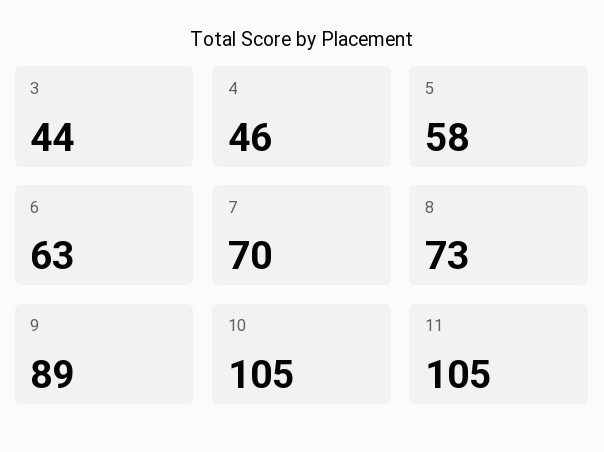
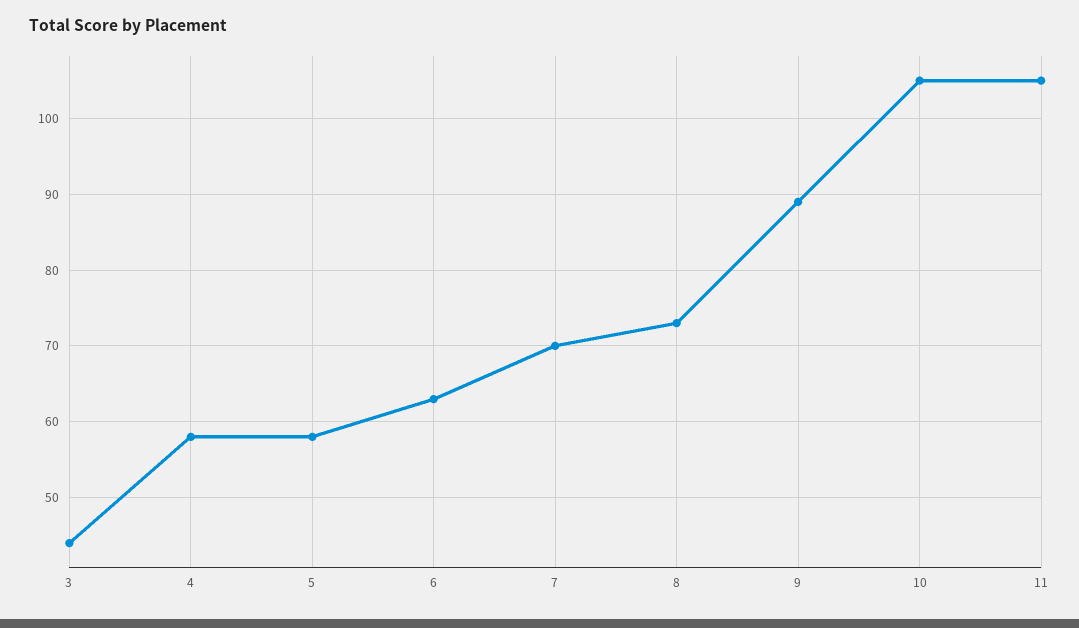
4: 46 -> 58

